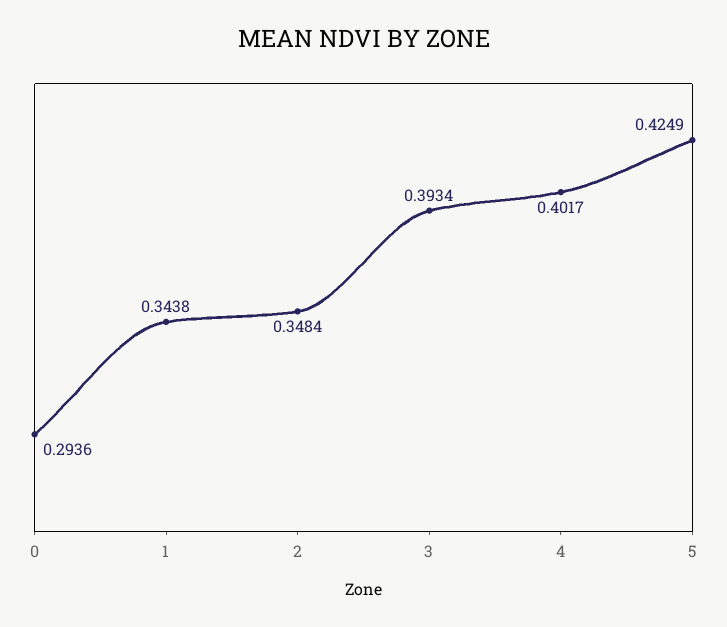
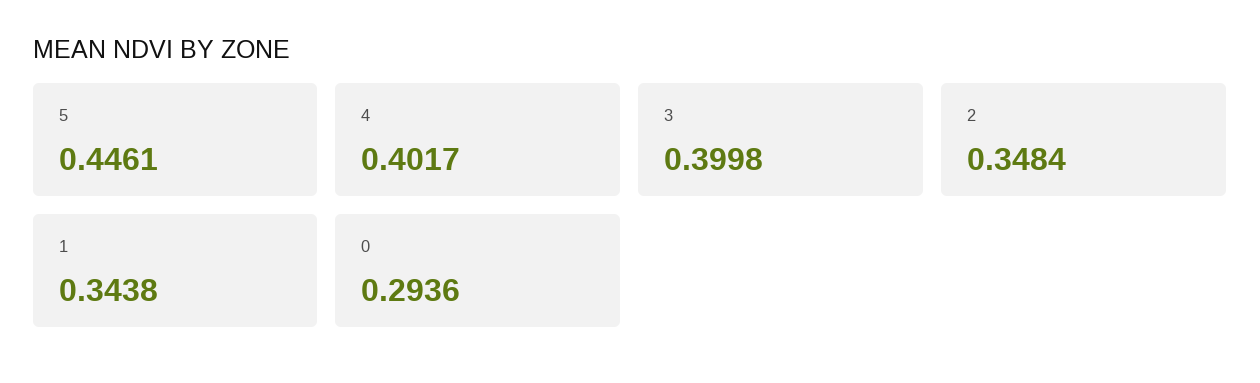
3: 0.3934 -> 0.3998
5: 0.4249 -> 0.4461

